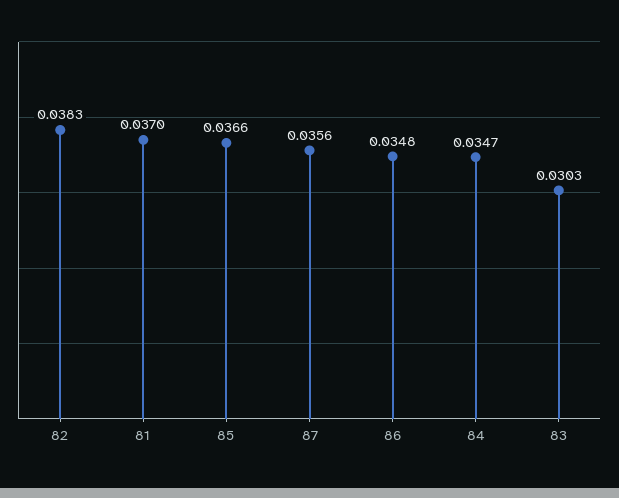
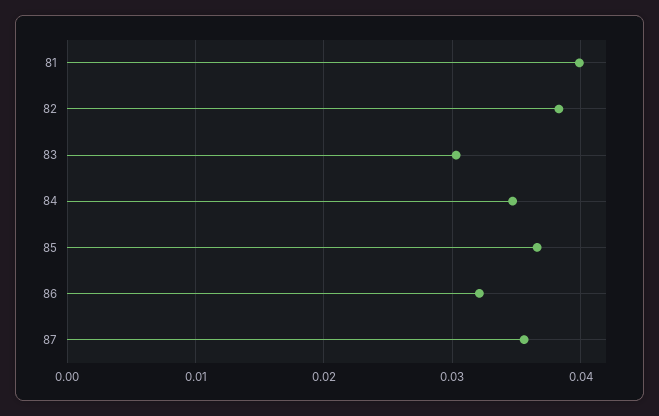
81: 0.037 -> 0.04
86: 0.0348 -> 0.032

